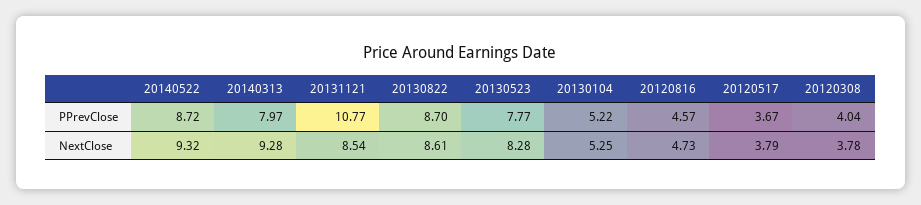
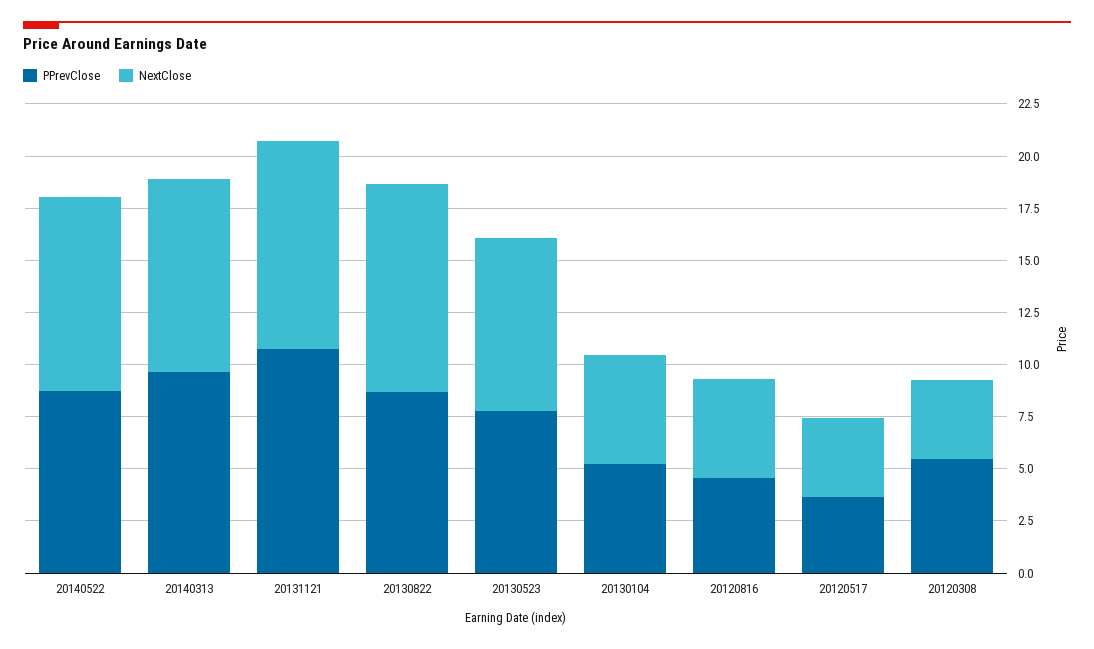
PPrevClose, 20140313: 7.97 -> 9.5
PPrevClose, 20120308: 4.04 -> 5.5
NextClose, 20131121: 8.54 -> 10
NextClose, 20130822: 8.61 -> 10

